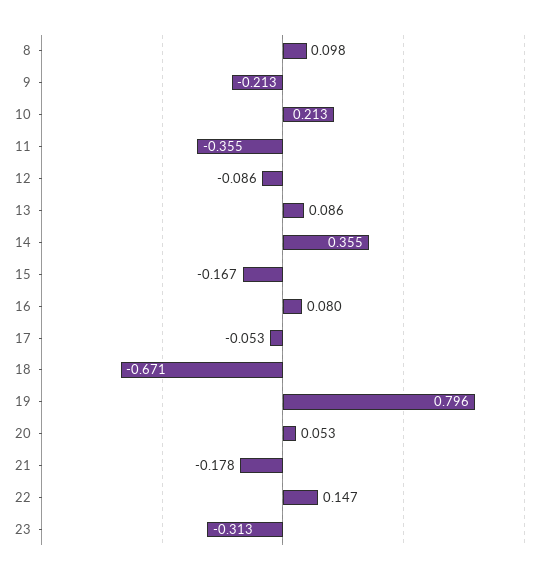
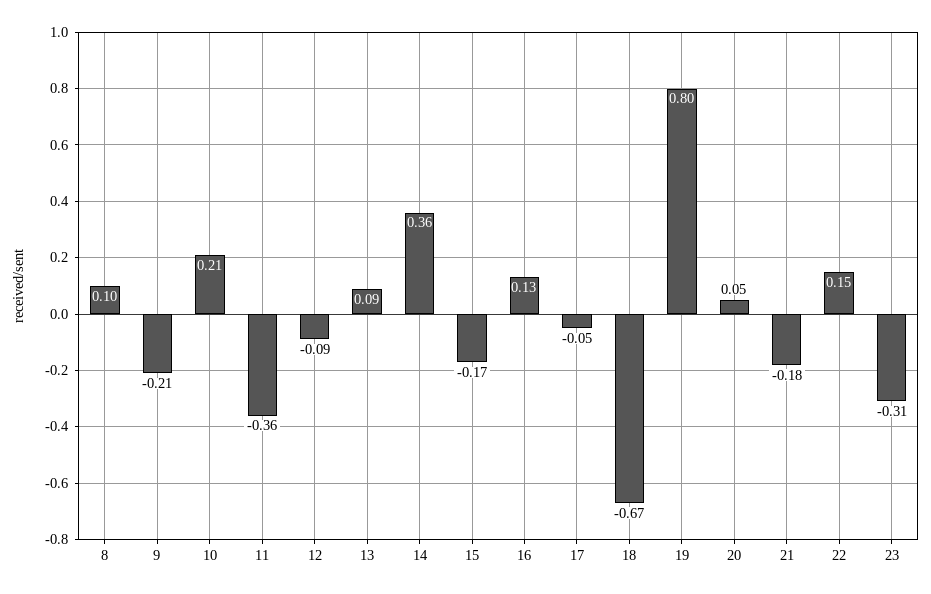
16: 0.08 -> 0.13

